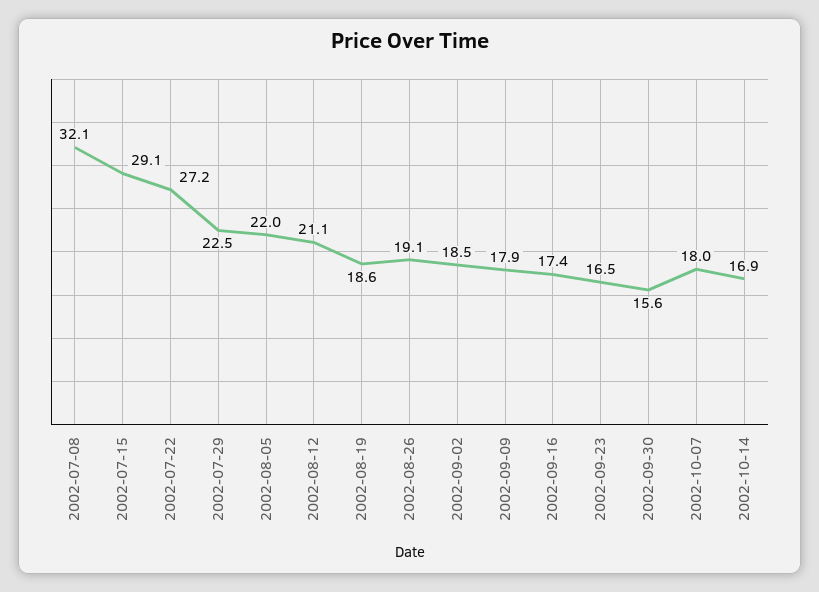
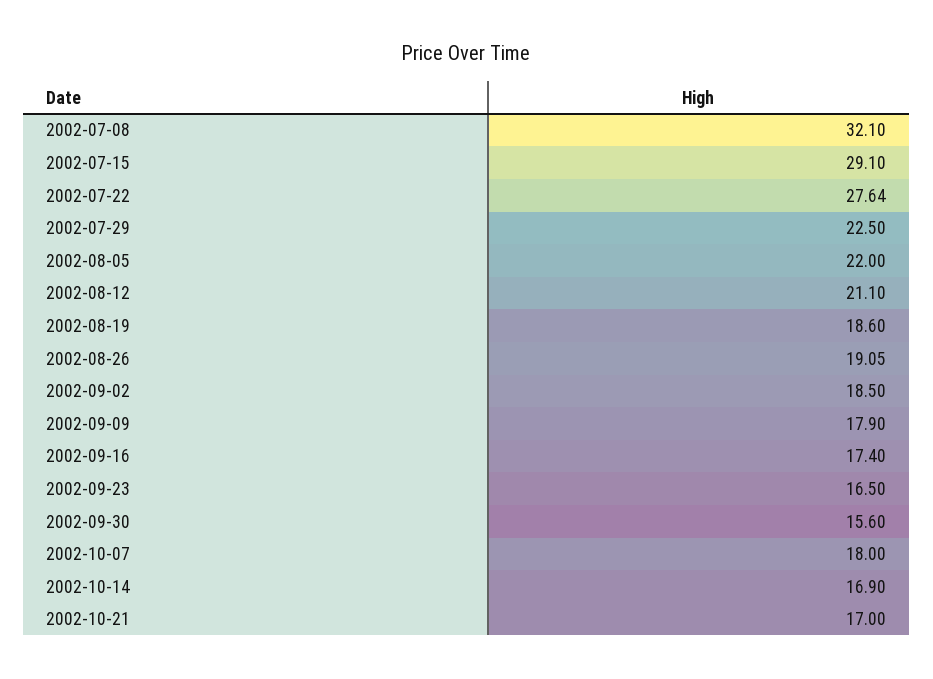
2002-07-22: 27.2 -> 27.64
2002-10-21: none -> 17

